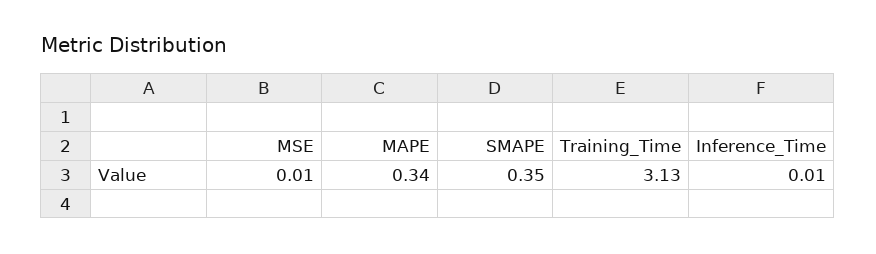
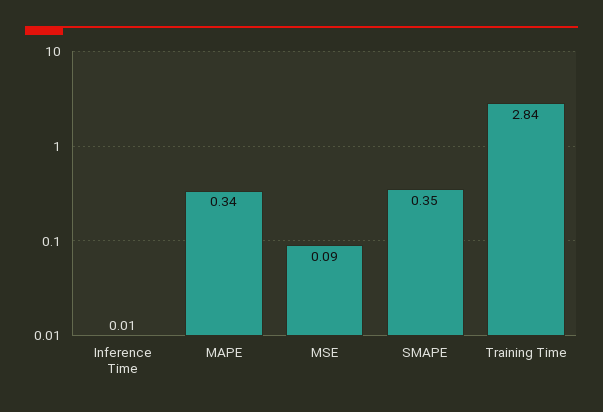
MSE: 0.01 -> 0.09
Training_Time: 3.13 -> 2.84

